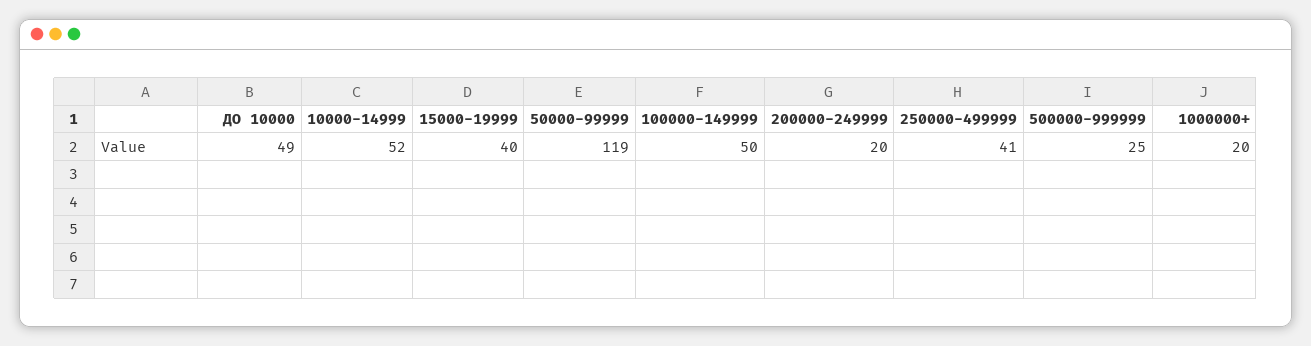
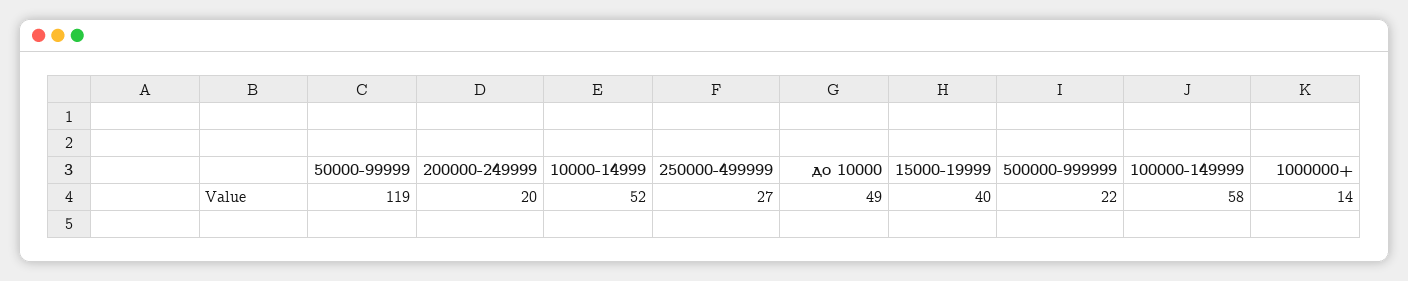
100000-149999: 50 -> 58
250000-499999: 41 -> 27
500000-999999: 25 -> 22
1000000+: 20 -> 14

